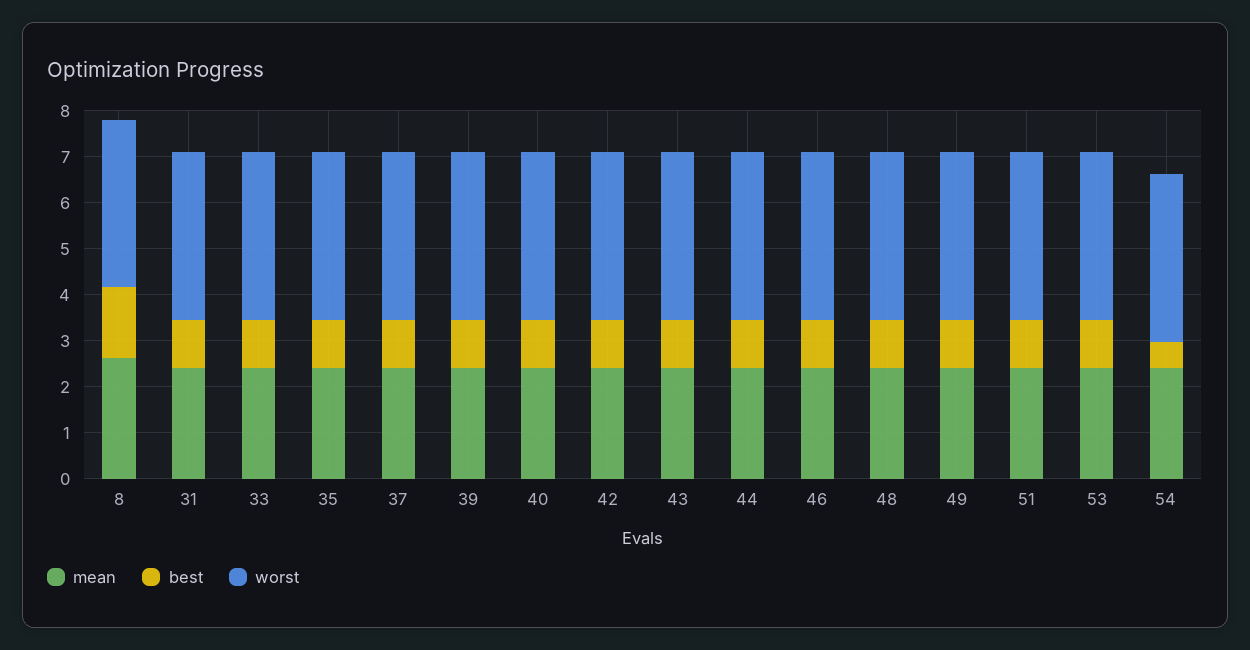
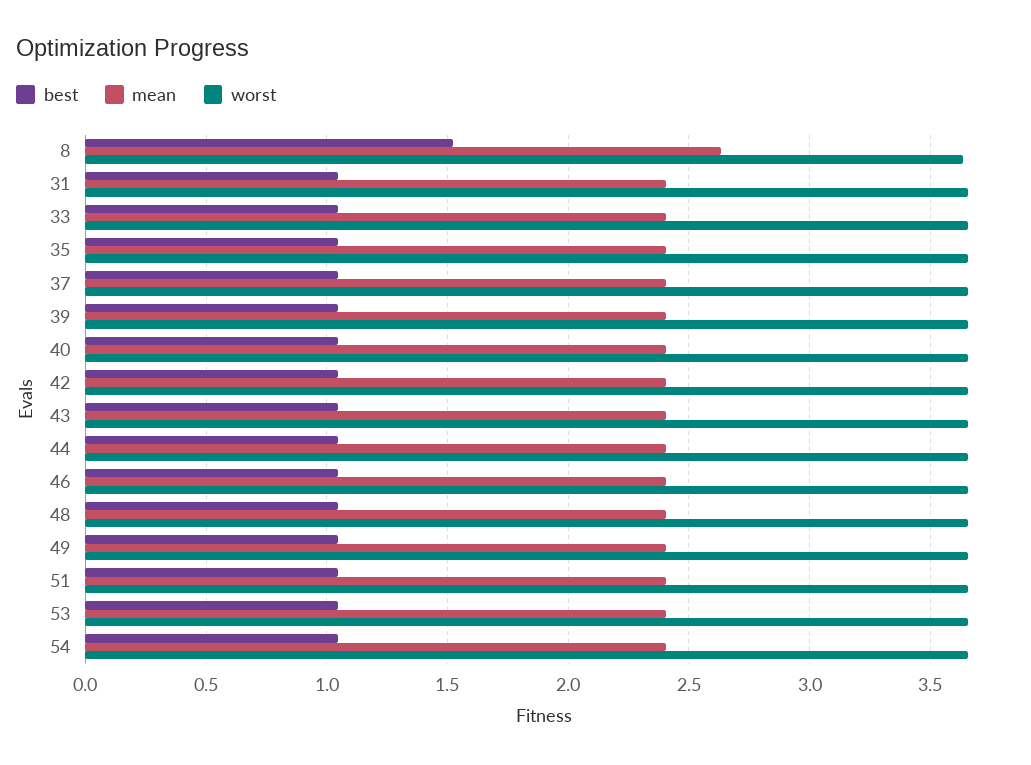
best, 54: 0.6 -> 1.05

